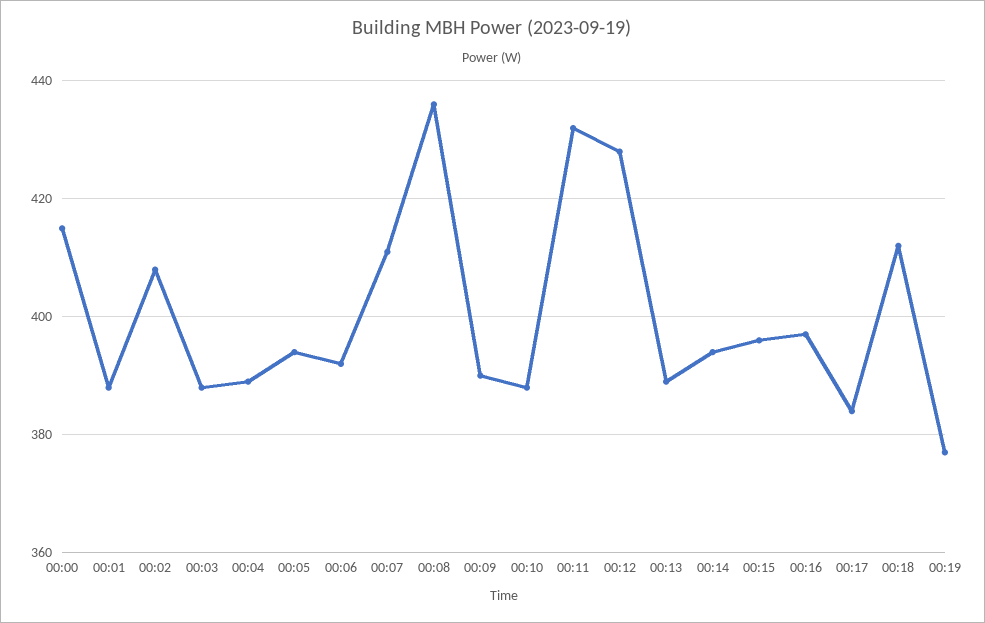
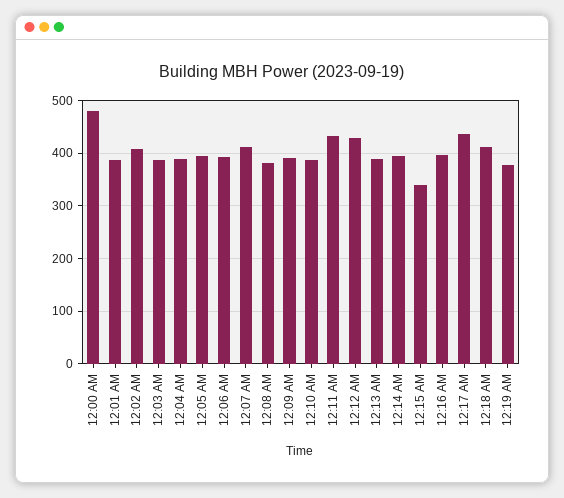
00:00: 415 -> 480
00:08: 435 -> 380
00:15: 395 -> 340
00:17: 385 -> 440

